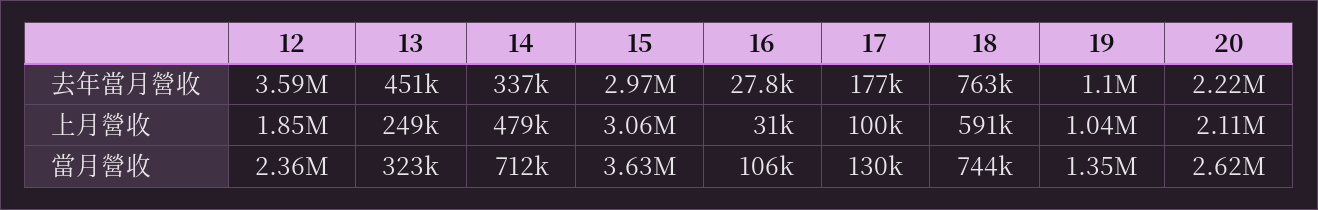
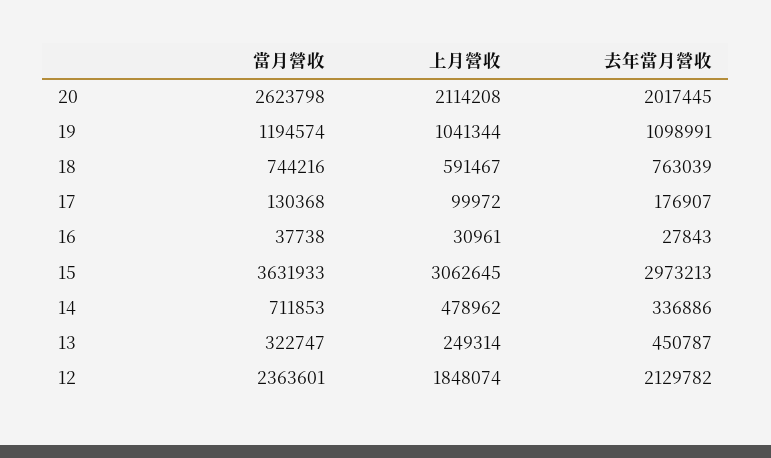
12, 去年當月營收: 3590000 -> 2129782
20, 去年當月營收: 2220000 -> 2017445
16, 當月營收: 106000 -> 37738
19, 當月營收: 1350000 -> 1194574

